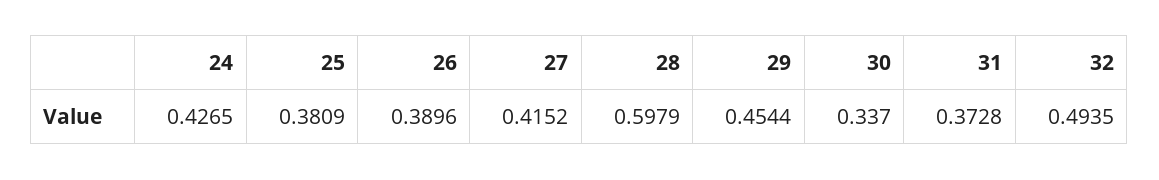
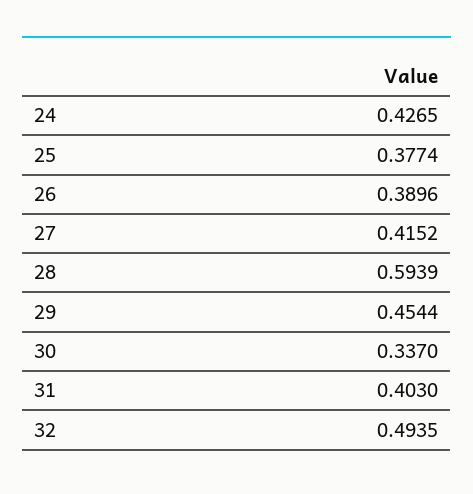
25: 0.3809 -> 0.3774
28: 0.5979 -> 0.5939
31: 0.3728 -> 0.403

